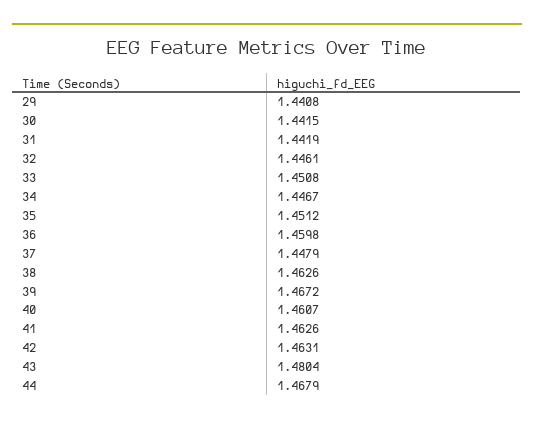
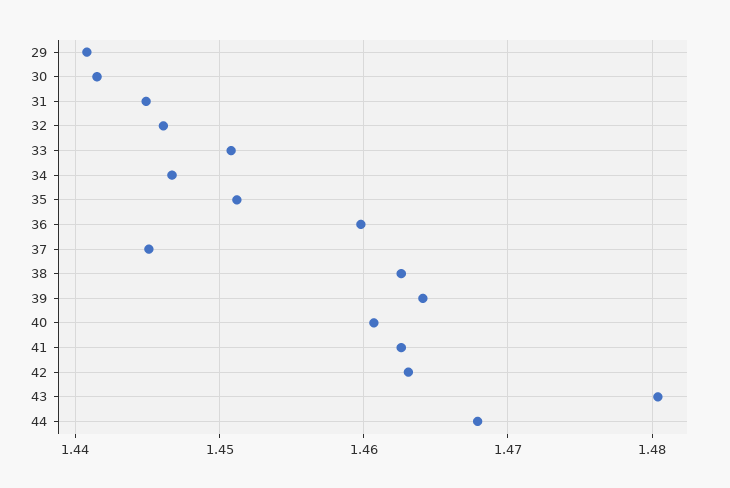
31: 1.4419 -> 1.445
37: 1.4479 -> 1.445
39: 1.4672 -> 1.464

